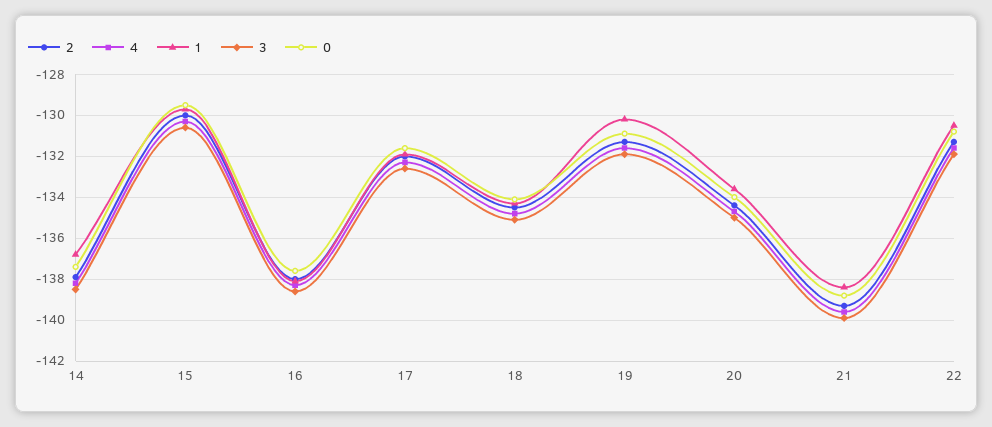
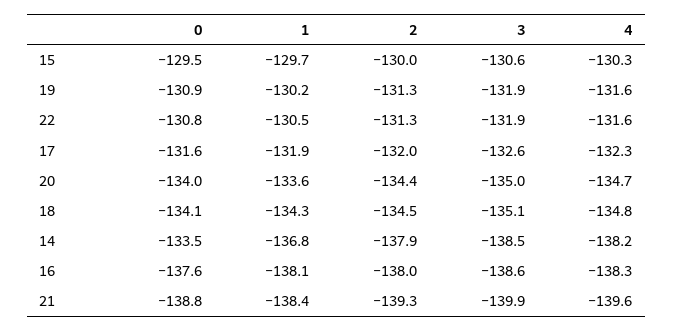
0, 14: -137.5 -> -133.5

